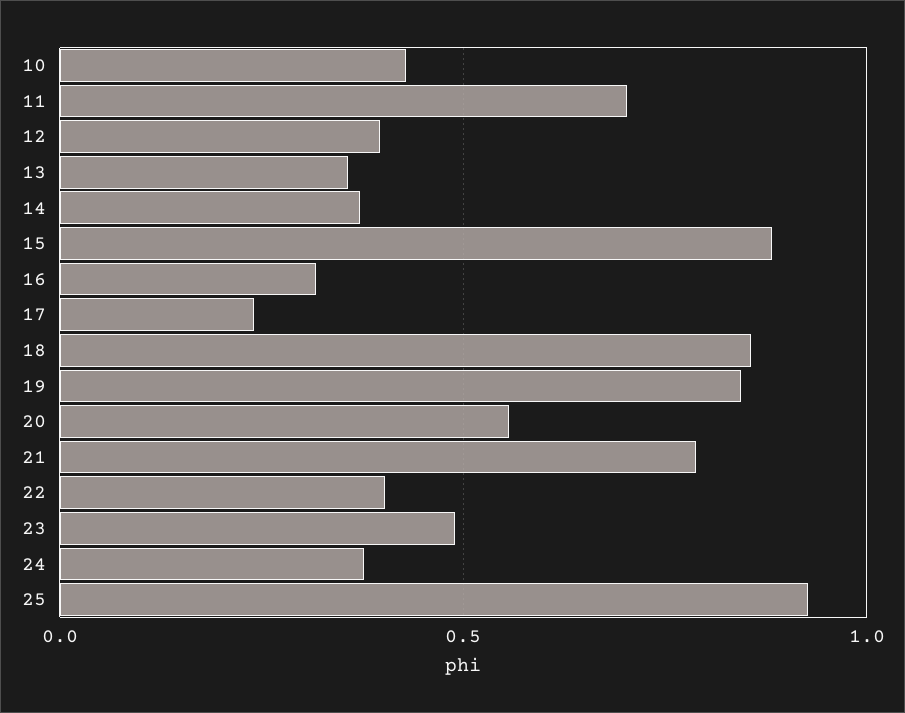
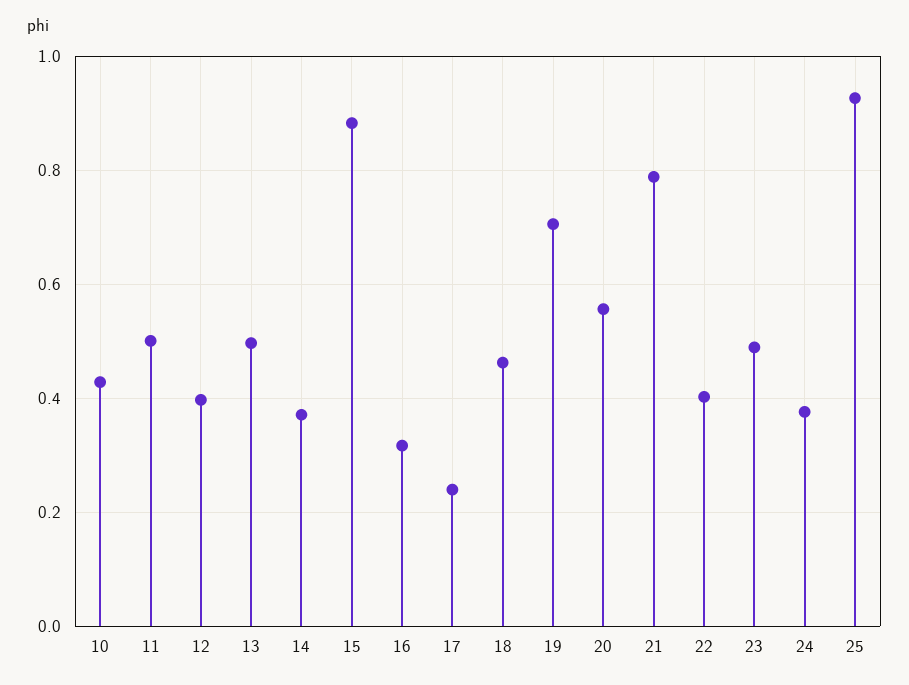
11: 0.7 -> 0.5
13: 0.35 -> 0.5
18: 0.85 -> 0.46
19: 0.85 -> 0.7

